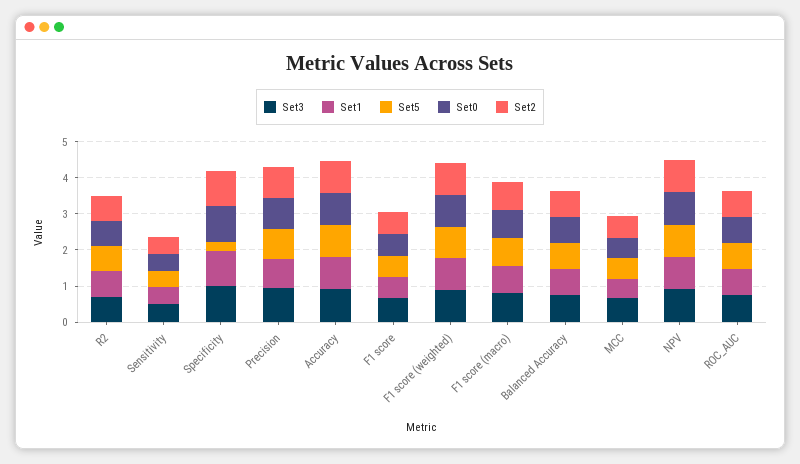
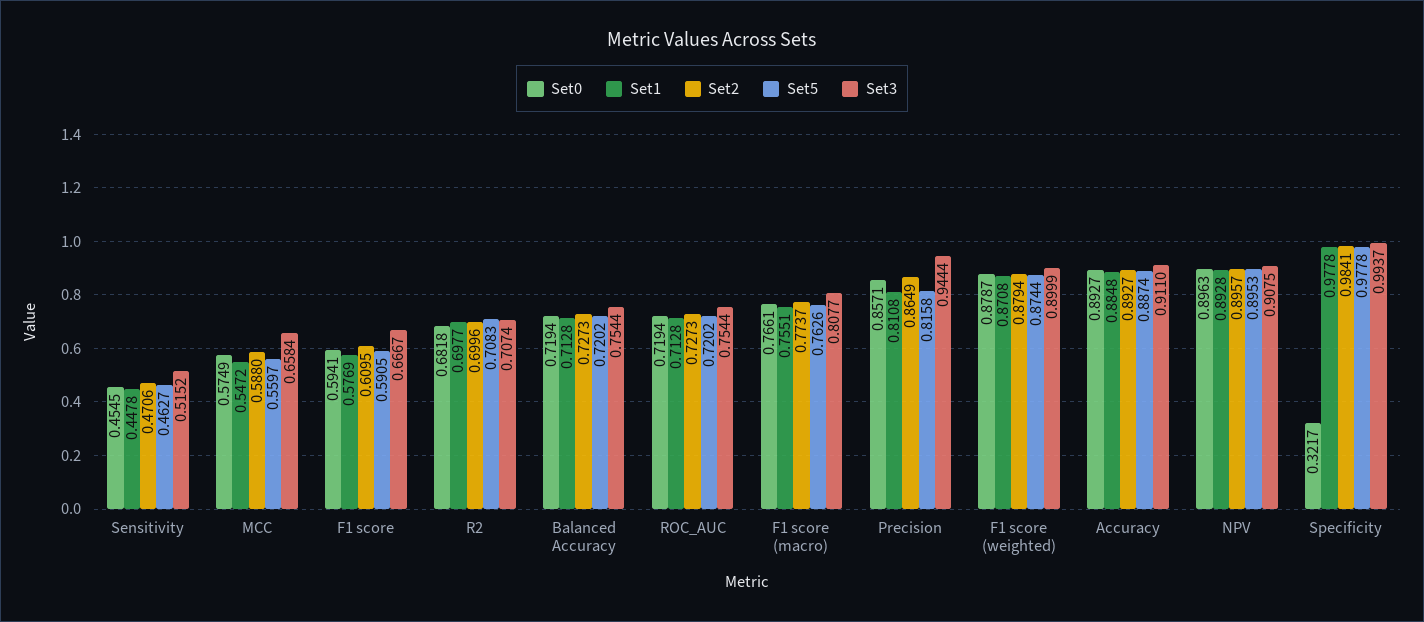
Set5, Specificity: 0.25 -> 0.9778
Set0, Specificity: 1 -> 0.3217

